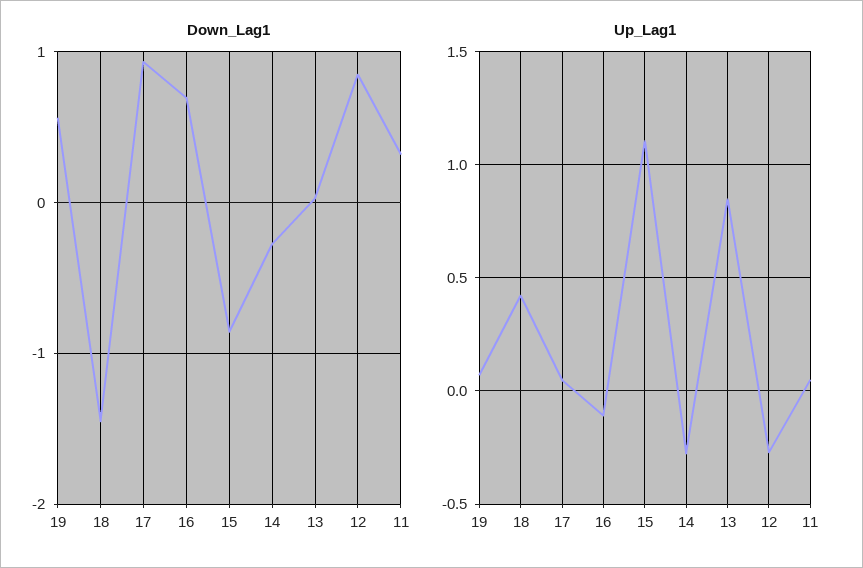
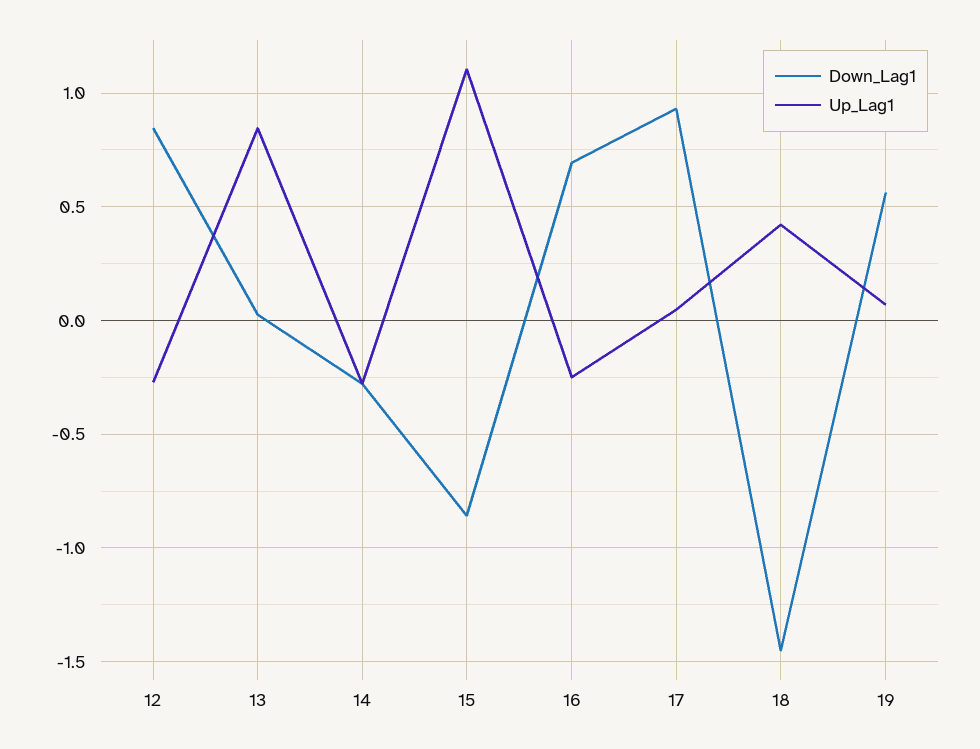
Down_Lag1, 11: 0.3 -> none
Up_Lag1, 16: -0.1 -> -0.25
Up_Lag1, 11: 0.05 -> none

